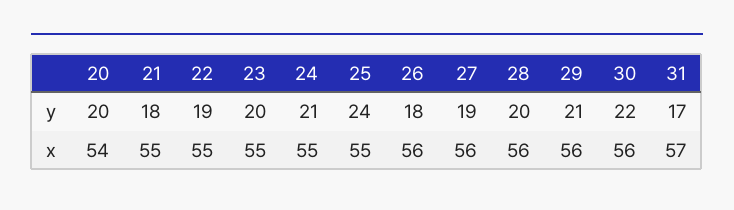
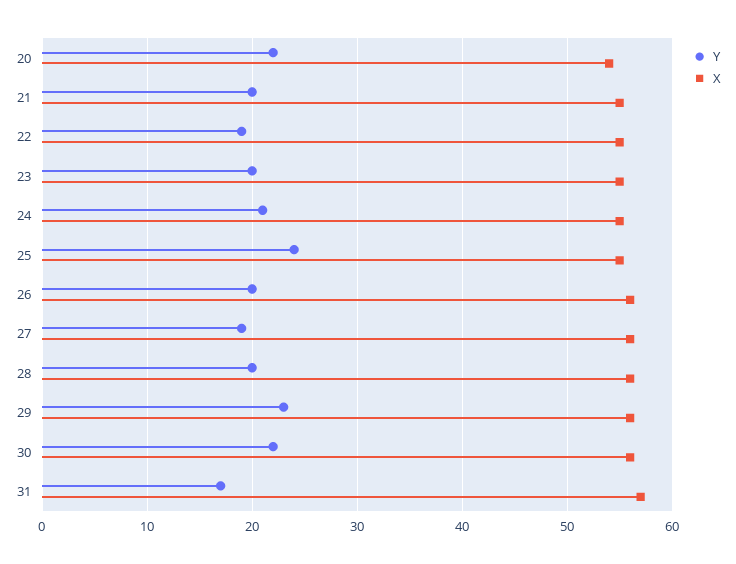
y, 20: 20 -> 22
y, 21: 18 -> 20
y, 26: 18 -> 20
y, 29: 21 -> 23

